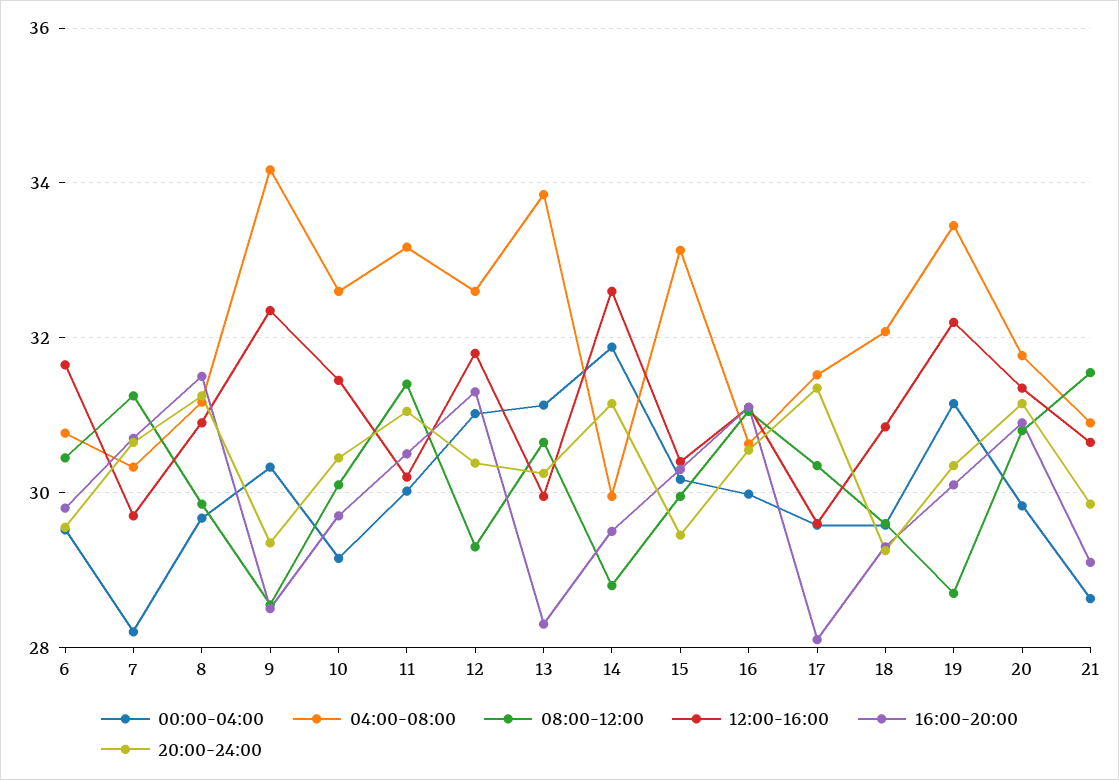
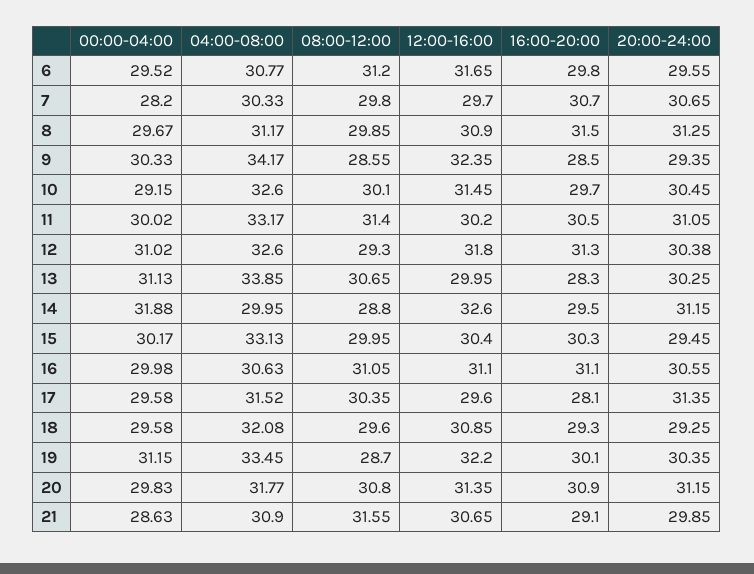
08:00-12:00, 6: 30.4 -> 31.2
08:00-12:00, 7: 31.2 -> 29.8

